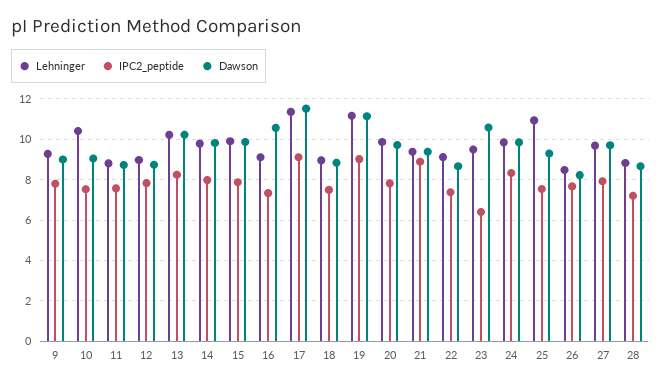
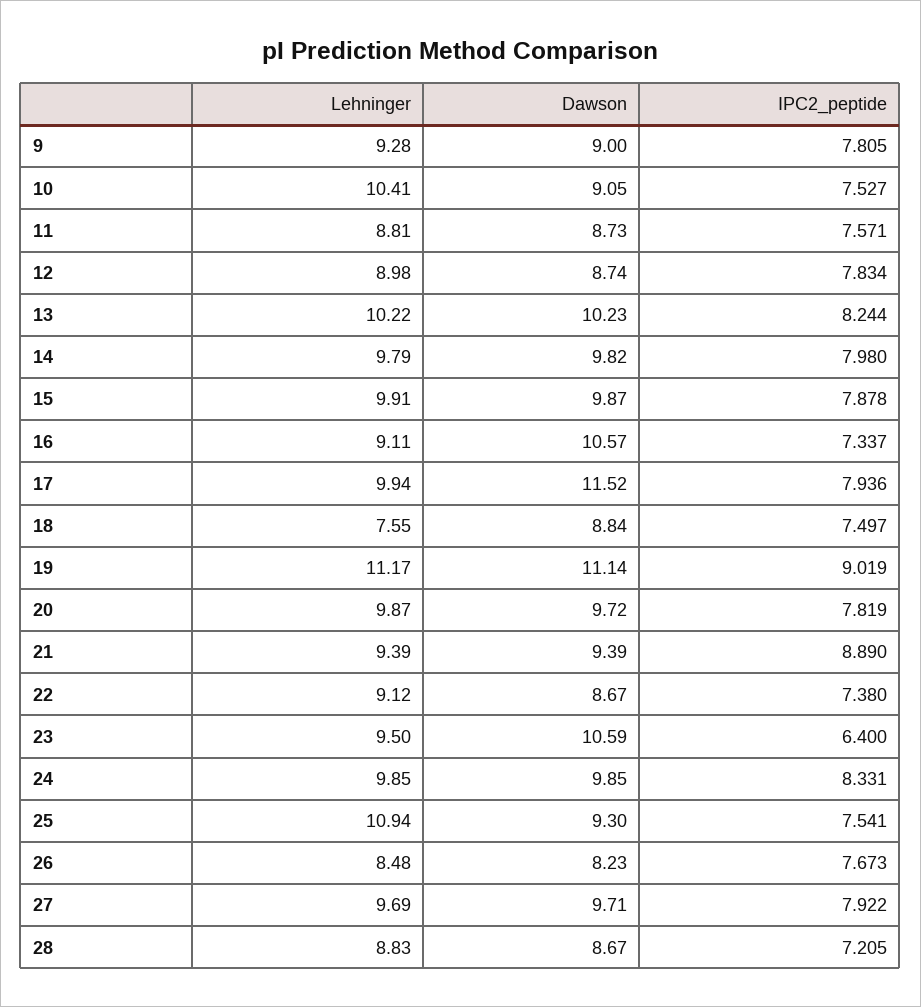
Lehninger, 17: 11.5 -> 9.94
IPC2_peptide, 17: 9 -> 7.936
Lehninger, 18: 9 -> 7.55

